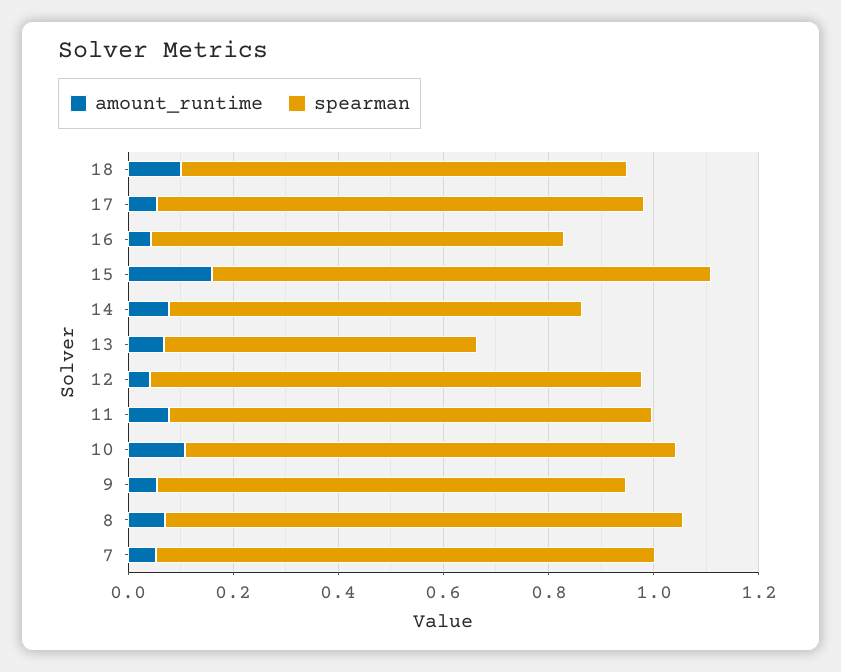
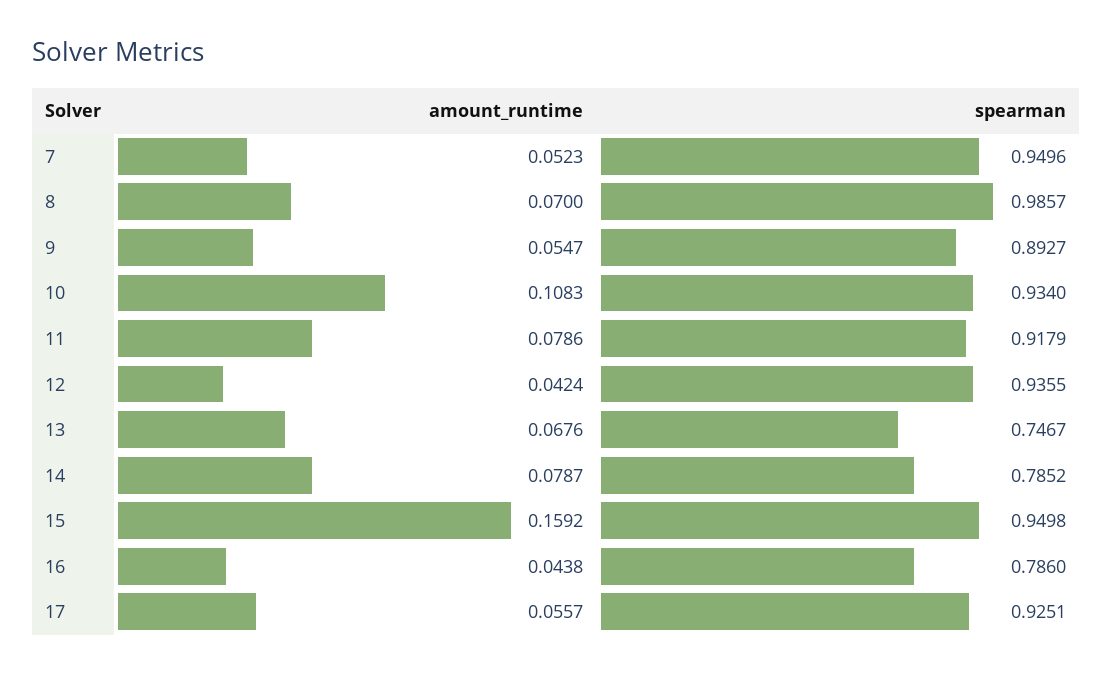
amount_runtime, 18: 0.1 -> none
spearman, 18: 0.85 -> none
spearman, 13: 0.6 -> 0.7467

